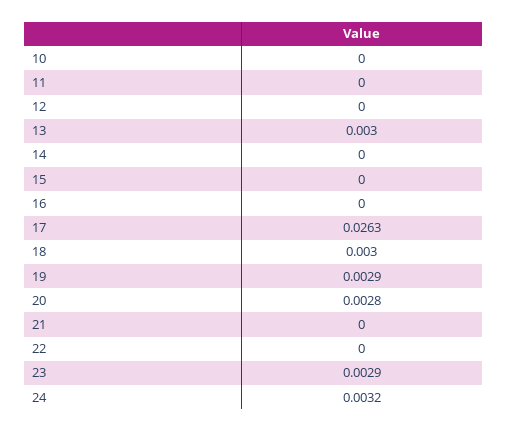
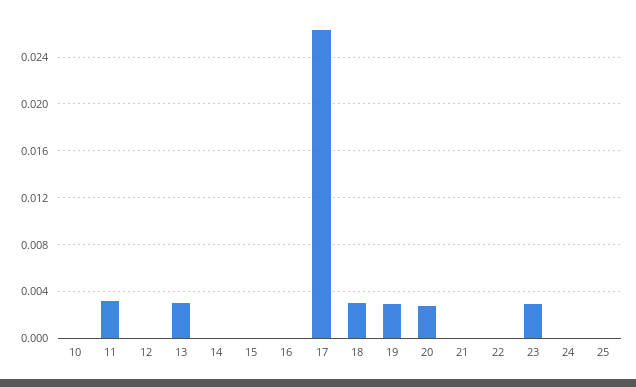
11: 0 -> 0.003
24: 0.0032 -> 0
25: none -> 0

